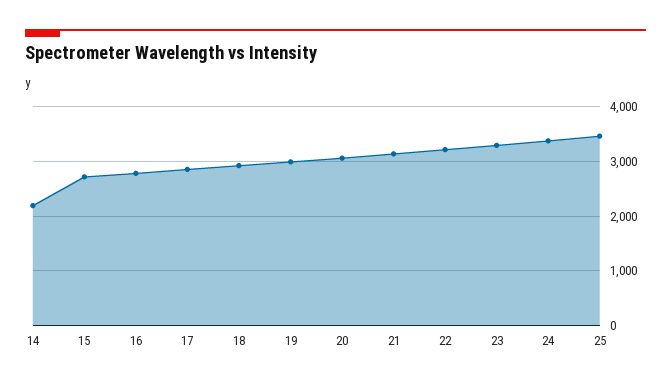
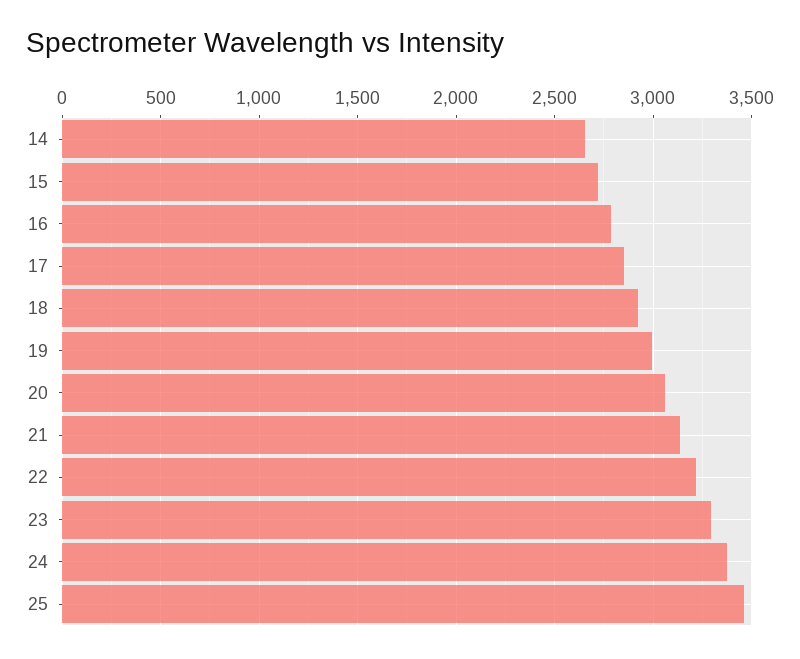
14: 2200 -> 2650

